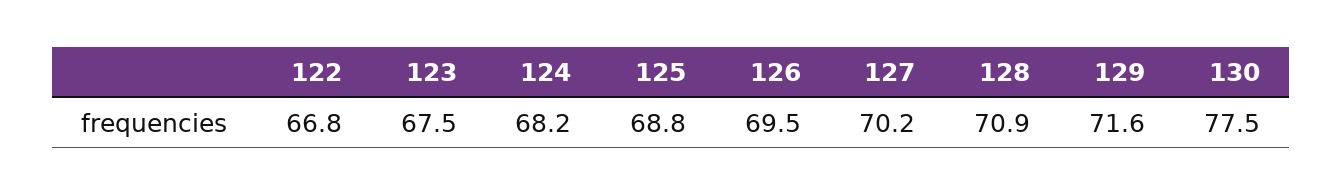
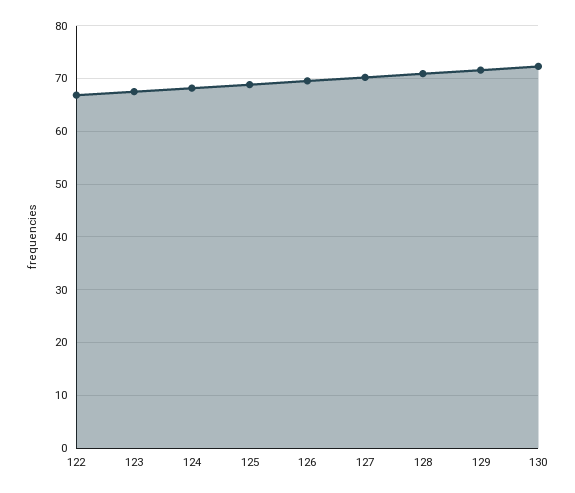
130: 77.5 -> 72

